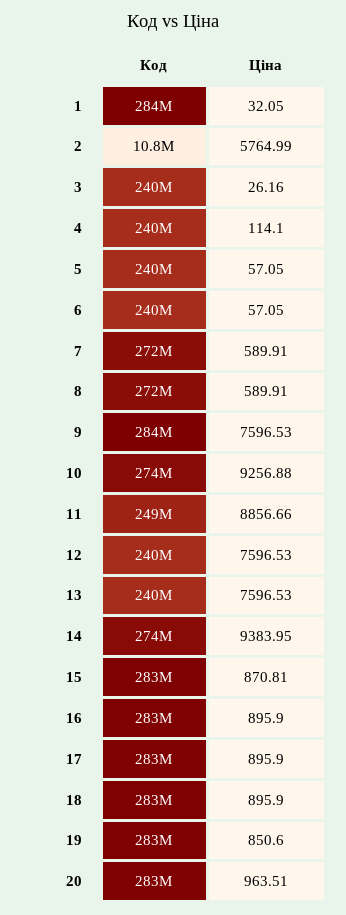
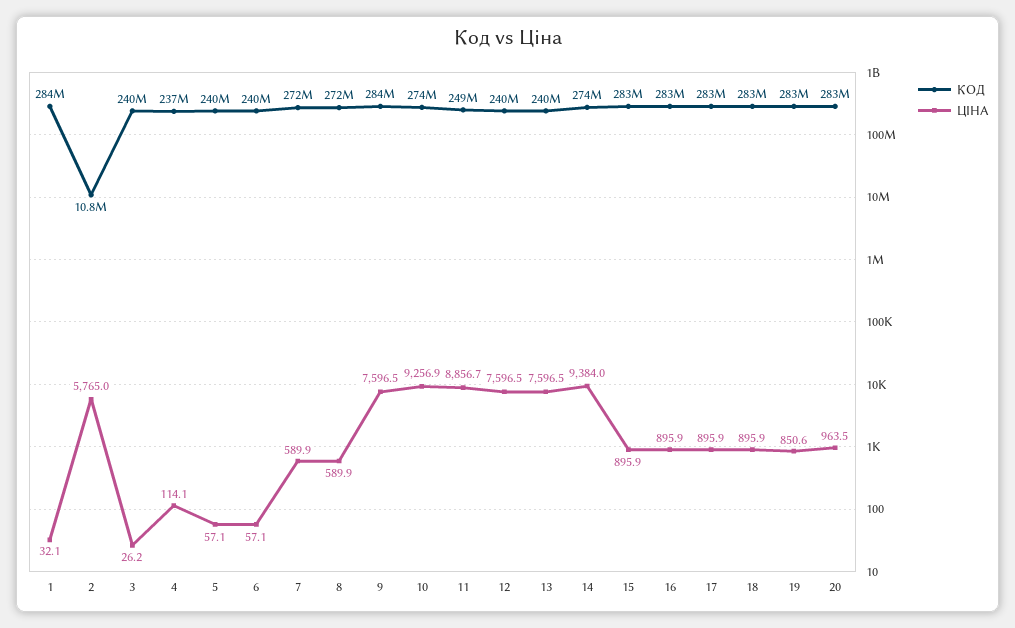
Код, 4: 240000000 -> 237000000
Ціна, 15: 870.81 -> 895.9

